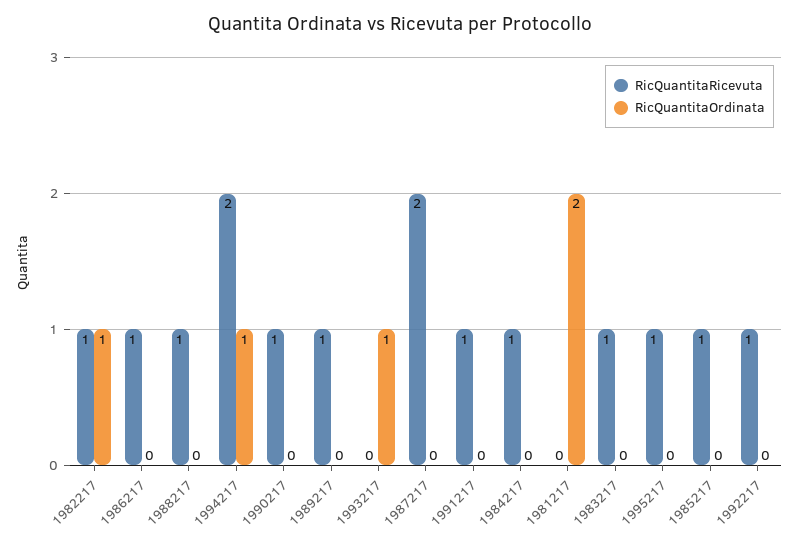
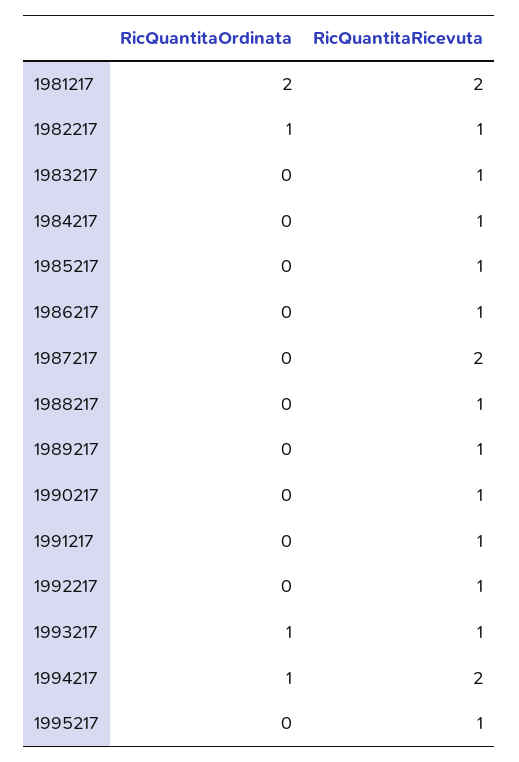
RicQuantitaRicevuta, 1993217: 0 -> 1
RicQuantitaRicevuta, 1981217: 0 -> 2

